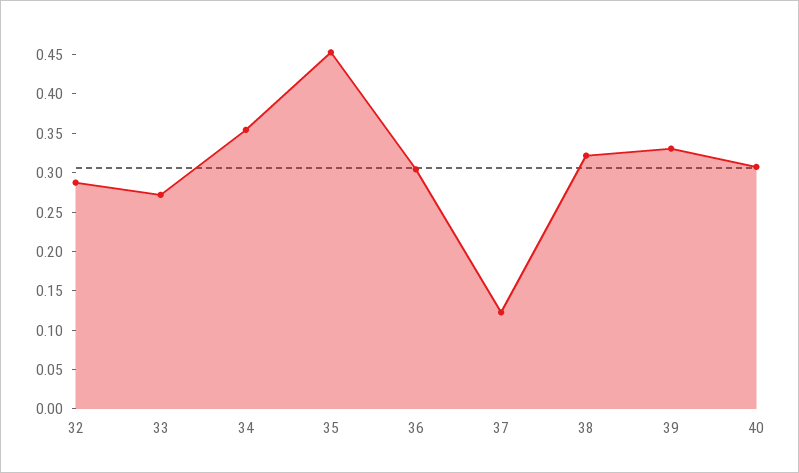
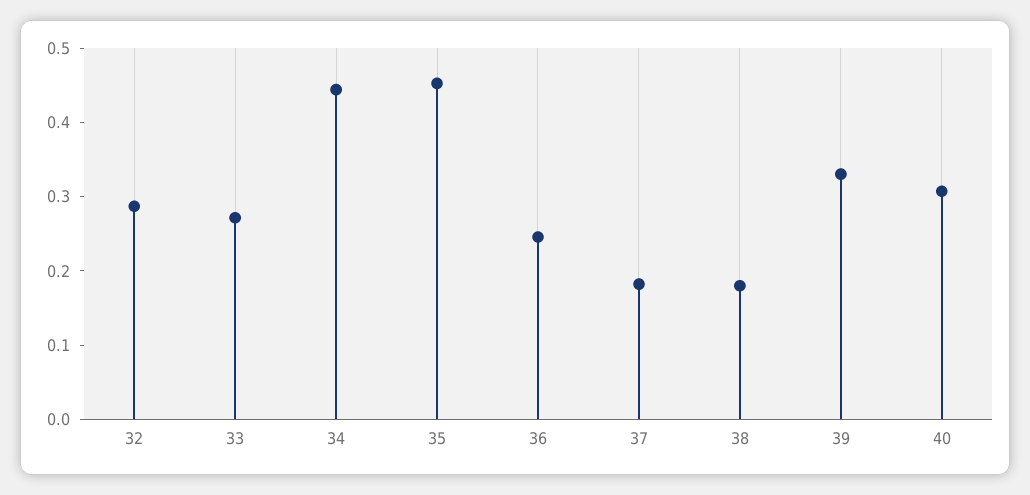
34: 0.35 -> 0.44
36: 0.3 -> 0.24
37: 0.125 -> 0.18
38: 0.325 -> 0.18

